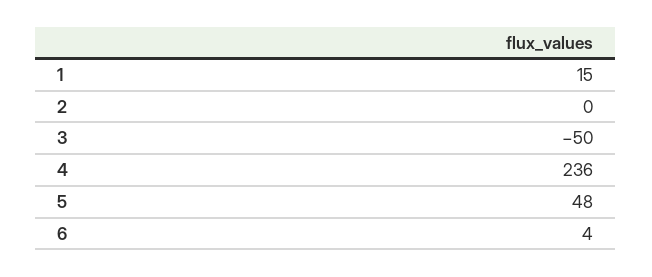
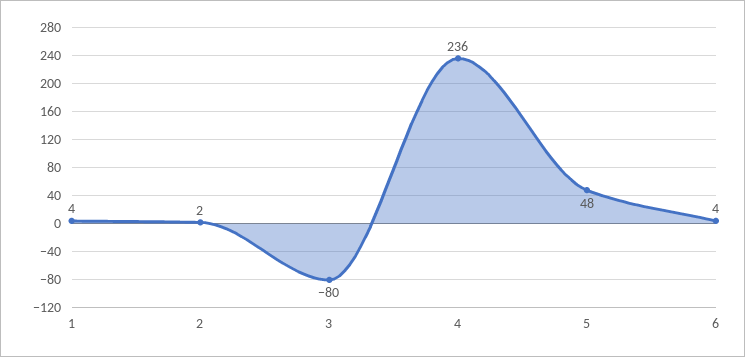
1: 15 -> 4
2: 0 -> 2
3: -50 -> -80

